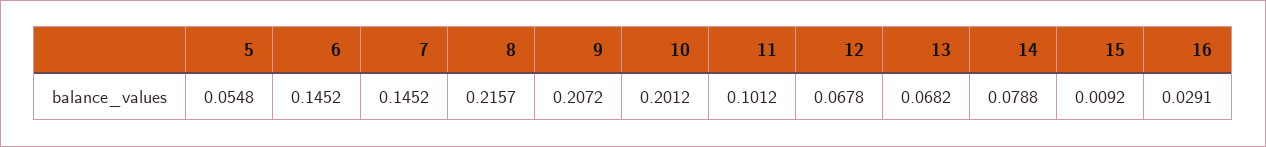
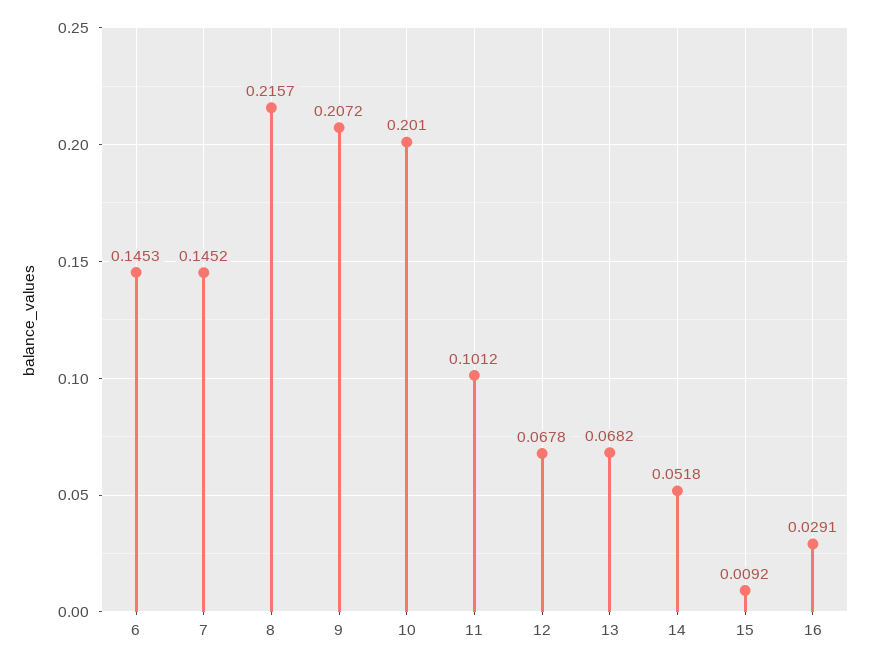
5: 0.0548 -> none
6: 0.1452 -> 0.1453
10: 0.2012 -> 0.201
14: 0.0788 -> 0.0518

